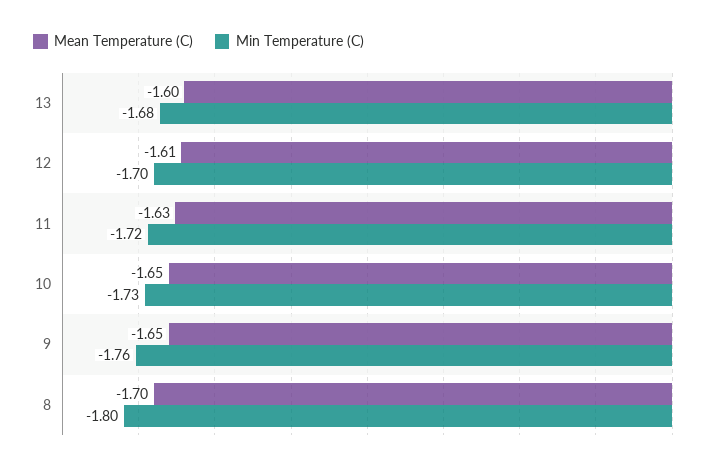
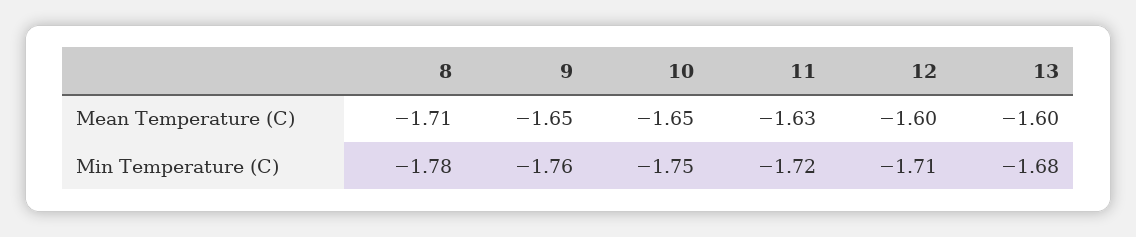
Mean Temperature (C), 12: -1.61 -> -1.6
Min Temperature (C), 12: -1.7 -> -1.71
Min Temperature (C), 10: -1.73 -> -1.75
Mean Temperature (C), 8: -1.7 -> -1.71
Min Temperature (C), 8: -1.8 -> -1.78

